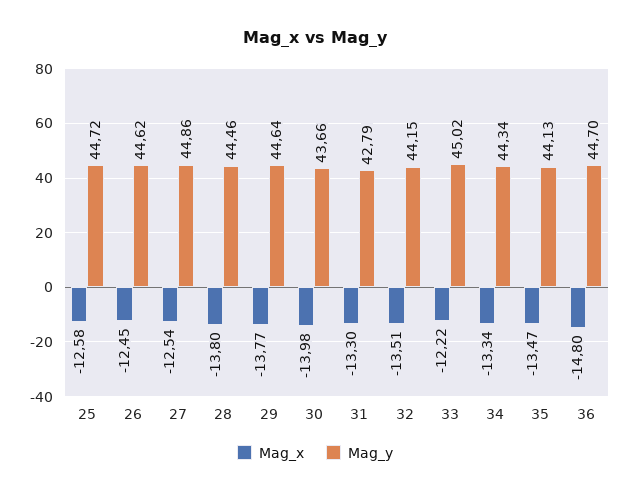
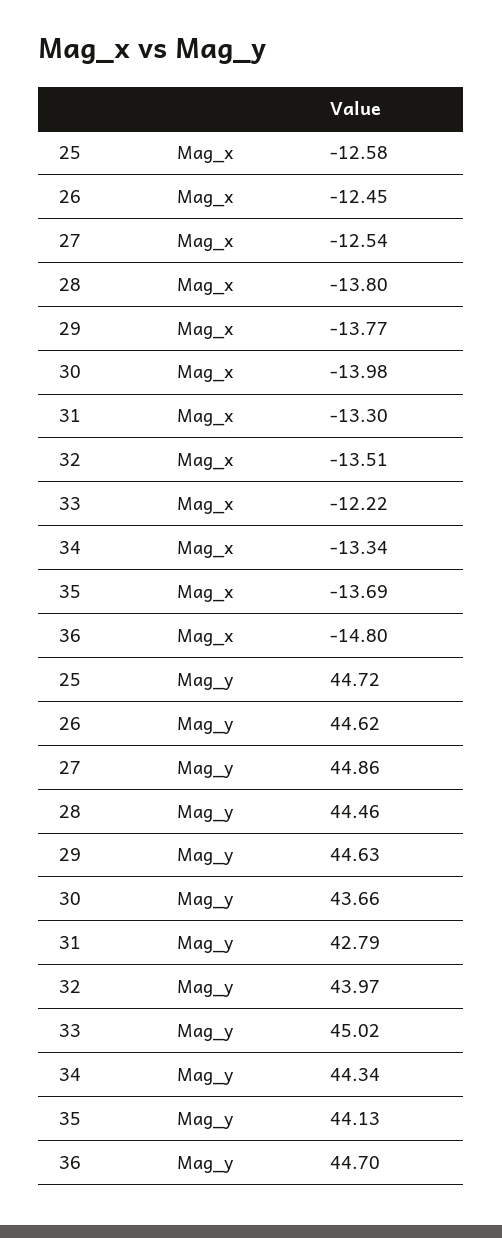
Mag_y, 29: 44.64 -> 44.63
Mag_y, 32: 44.15 -> 43.97
Mag_x, 35: -13.47 -> -13.69

